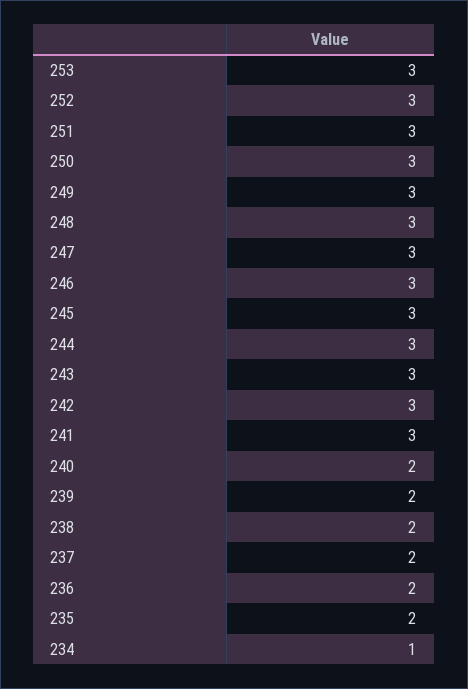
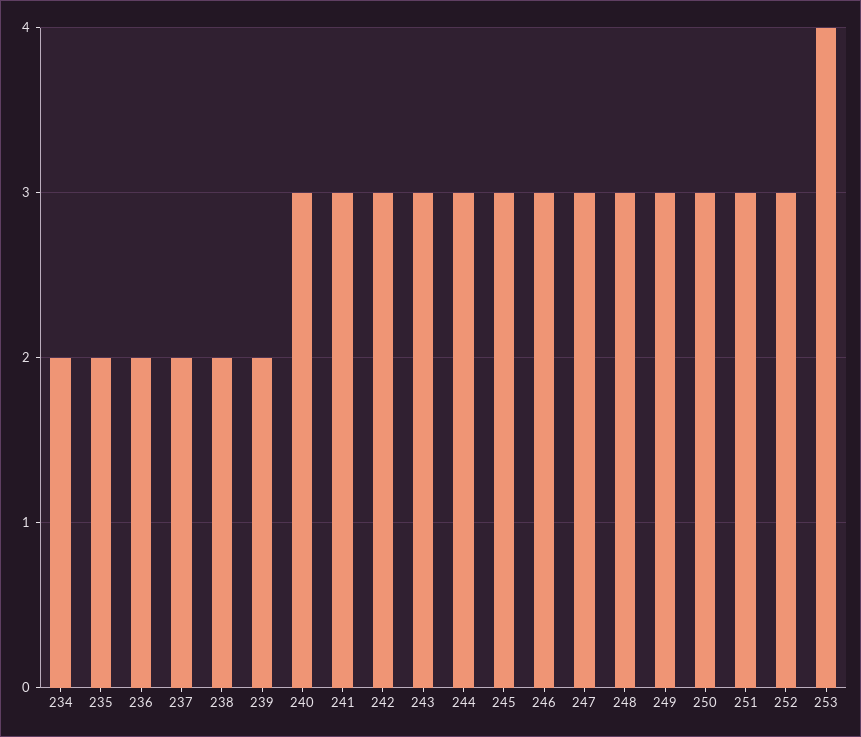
253: 3 -> 4
240: 2 -> 3
234: 1 -> 2

